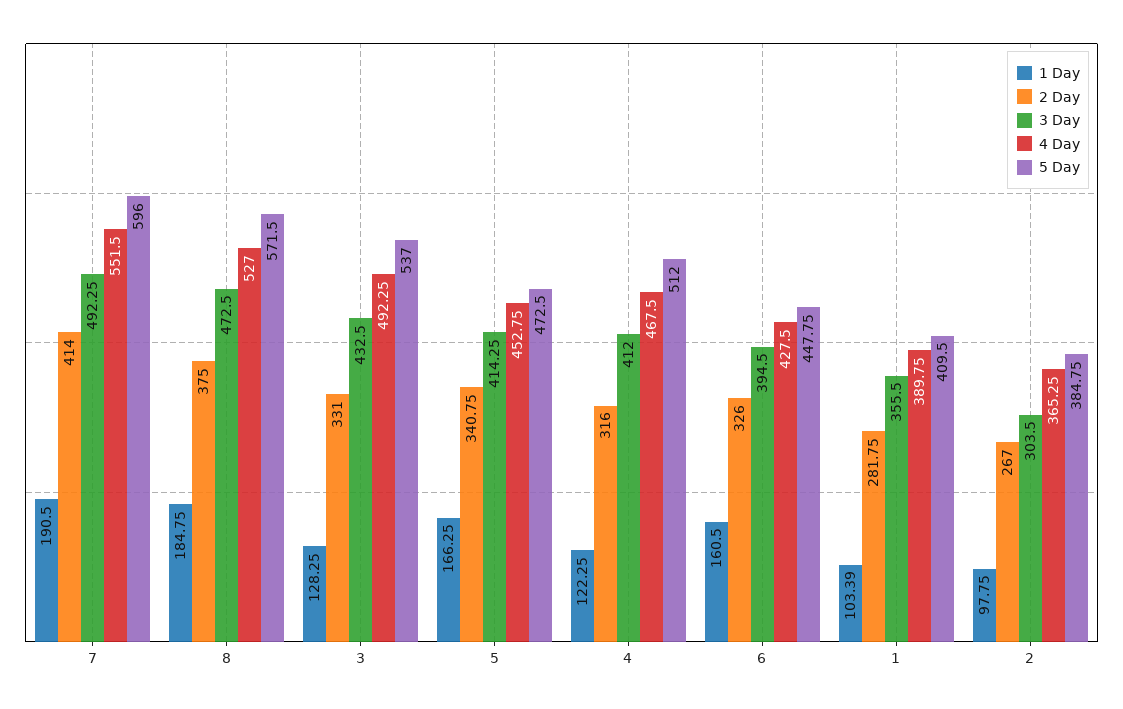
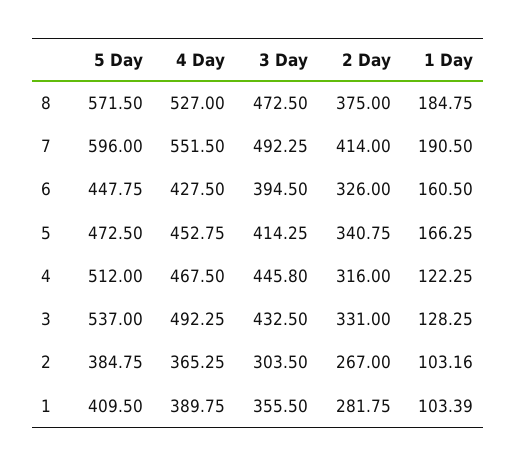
3 Day, 4: 412 -> 445.8
1 Day, 2: 97.75 -> 103.16

